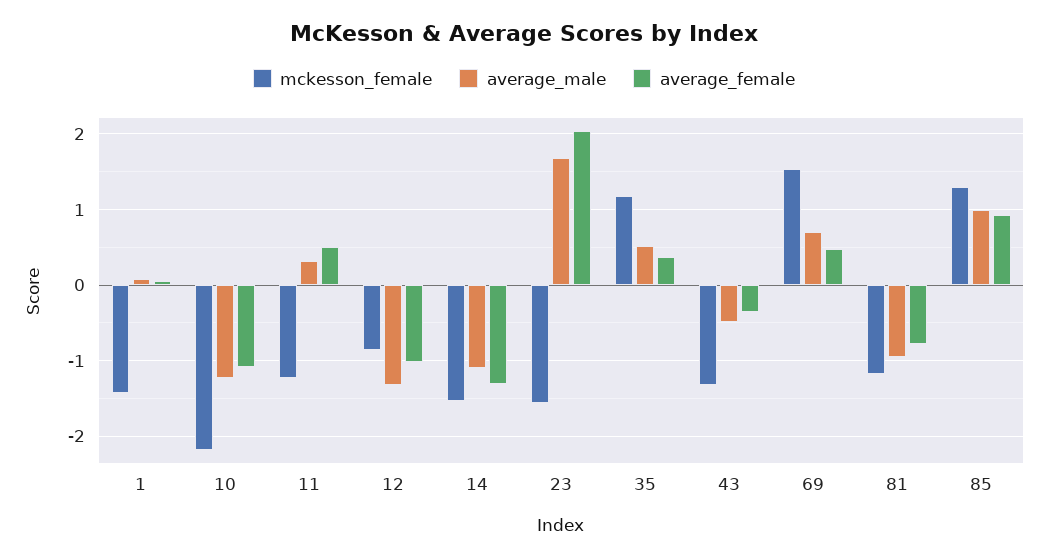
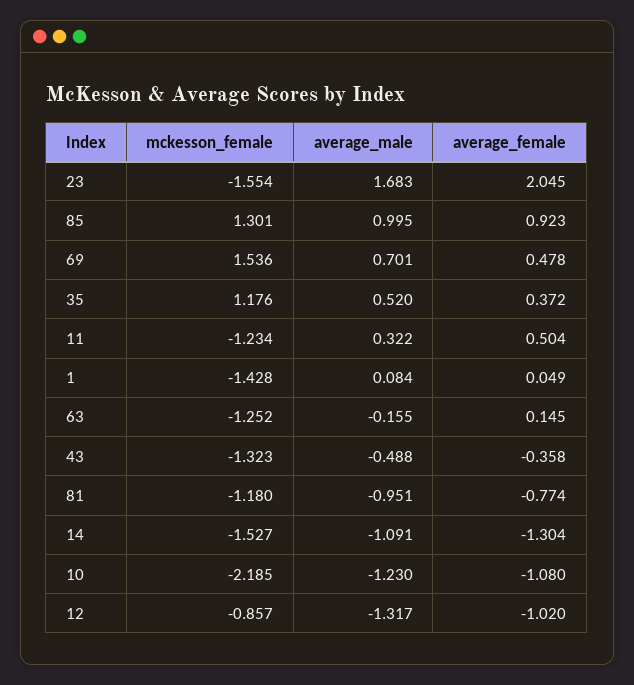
mckesson_female, 63: none -> -1.252
average_male, 63: none -> -0.155
average_female, 63: none -> 0.145

